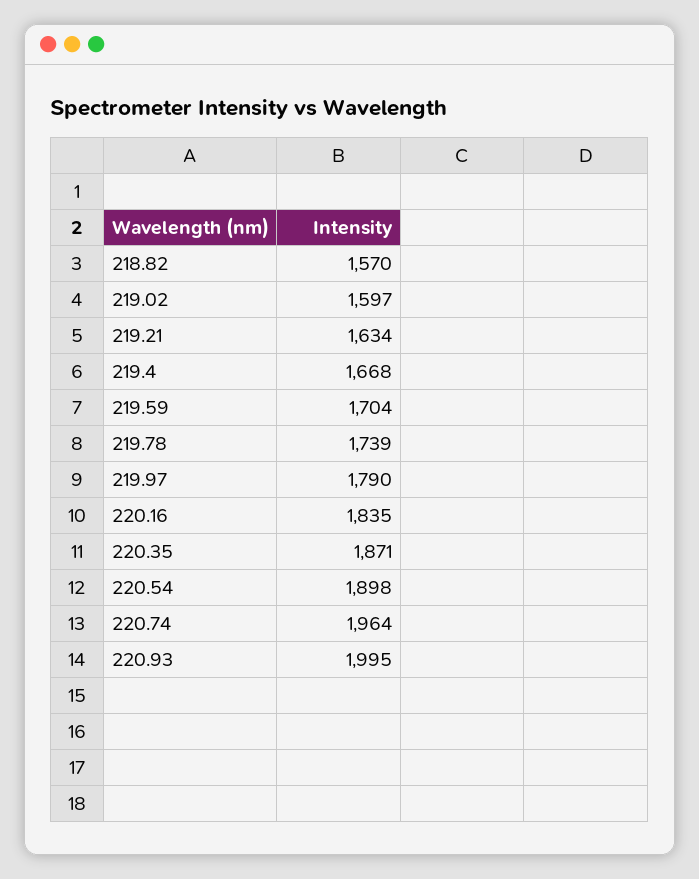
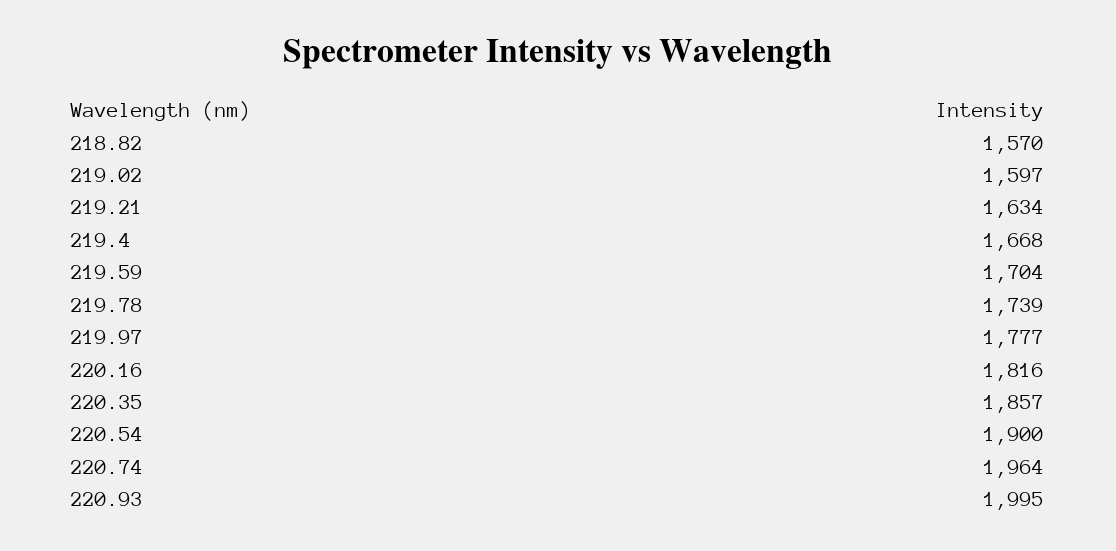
219.97: 1790 -> 1777
220.16: 1835 -> 1816
220.35: 1871 -> 1857
220.54: 1898 -> 1900

